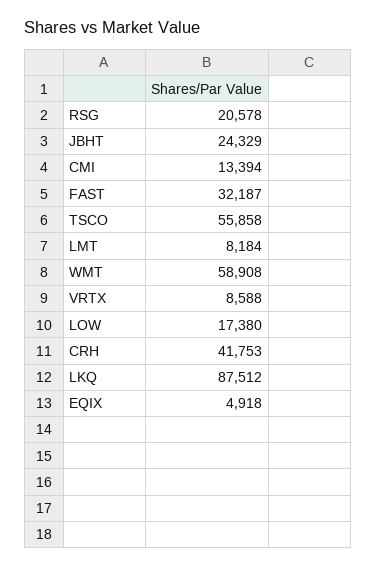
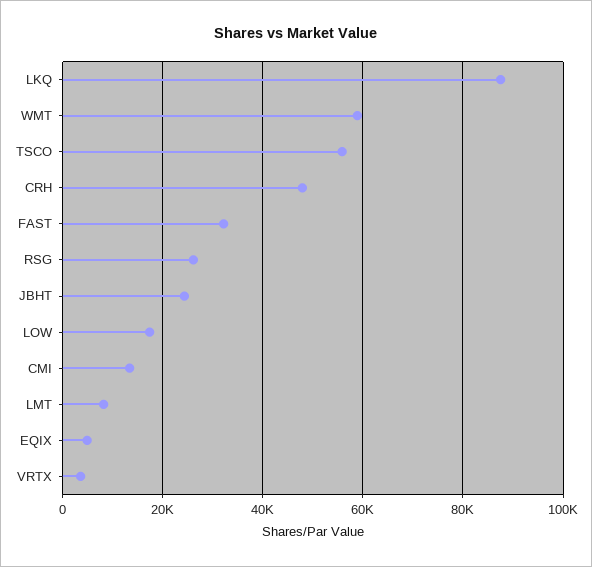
RSG: 20578 -> 26000
VRTX: 8588 -> 4000
CRH: 41753 -> 48000

